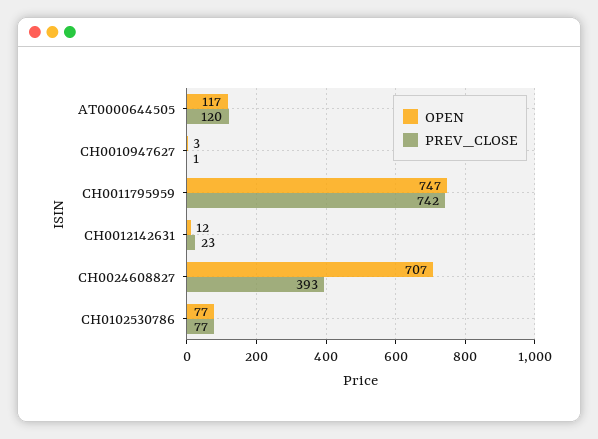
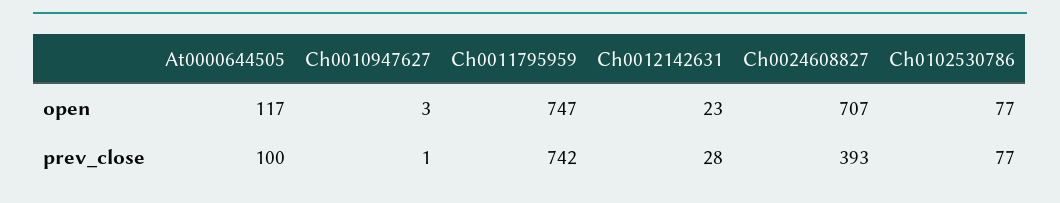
PREV_CLOSE, AT0000644505: 120 -> 100
OPEN, CH0012142631: 12 -> 23
PREV_CLOSE, CH0012142631: 23 -> 28

